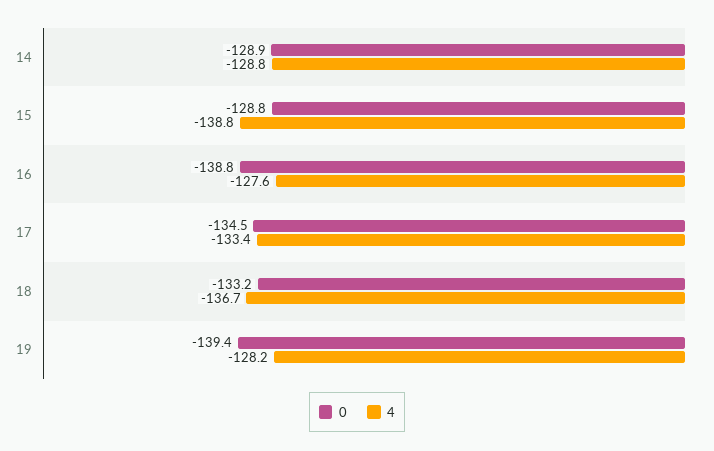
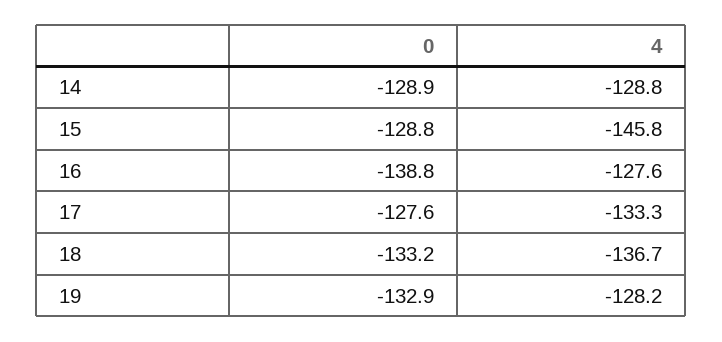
4, 15: -138.8 -> -145.8
0, 17: -134.5 -> -127.6
4, 17: -133.4 -> -133.3
0, 19: -139.4 -> -132.9

